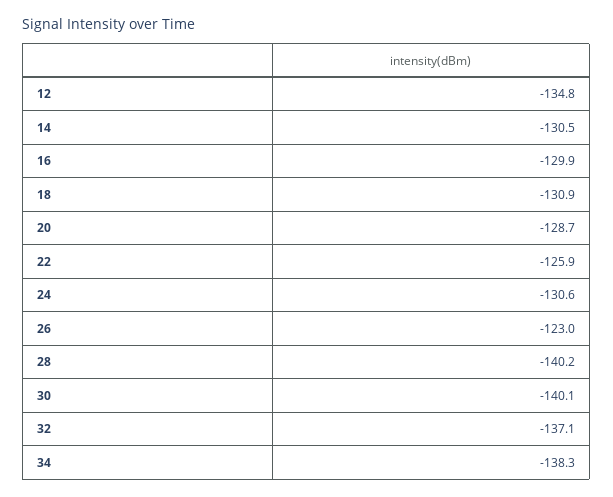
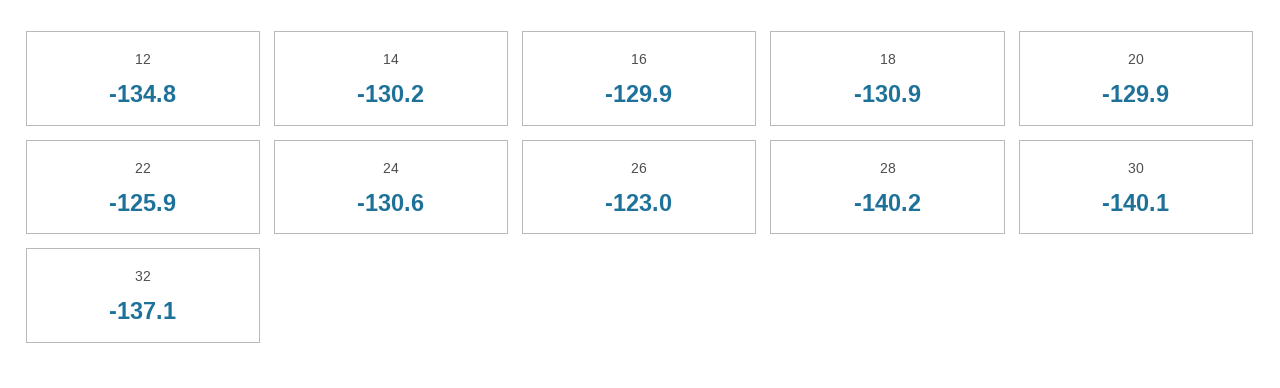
14: -130.5 -> -130.2
20: -128.7 -> -129.9
34: -138.3 -> none

